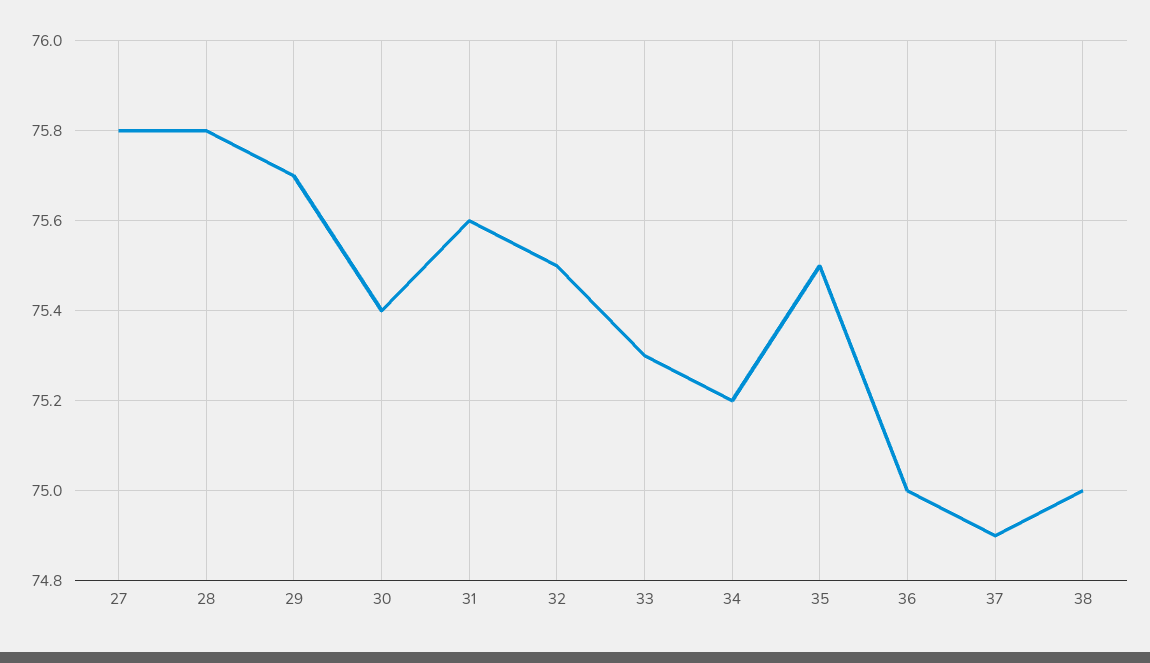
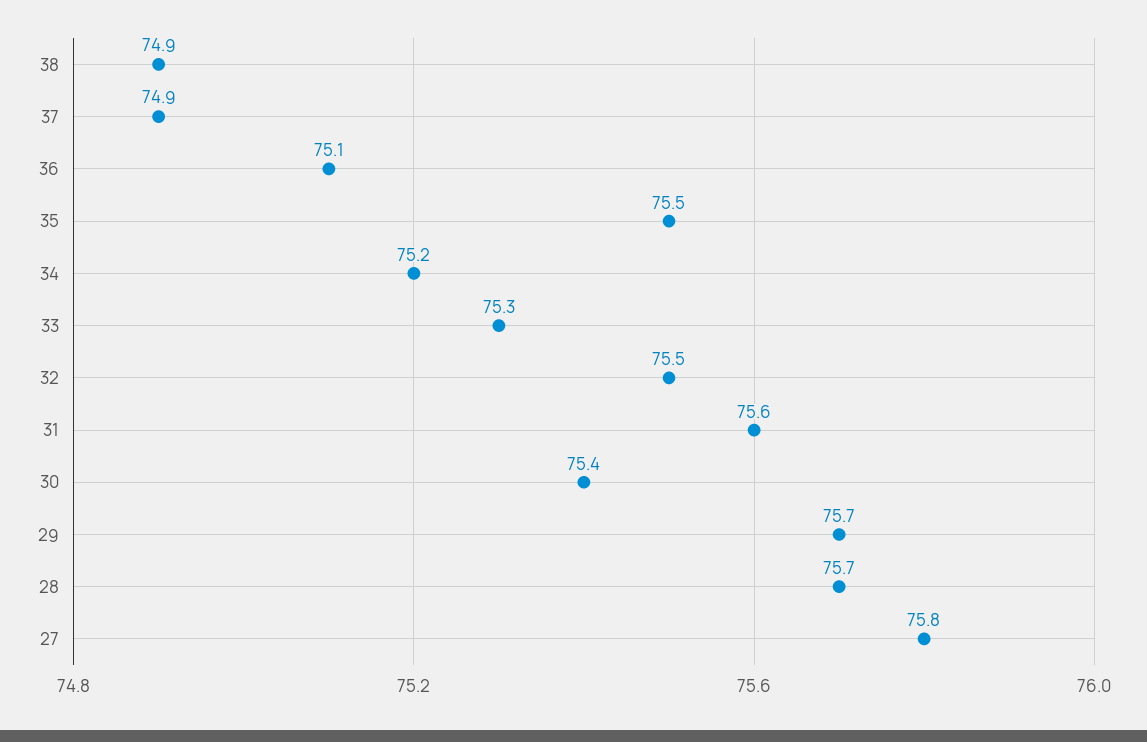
28: 75.8 -> 75.7
36: 75 -> 75.1
38: 75 -> 74.9

